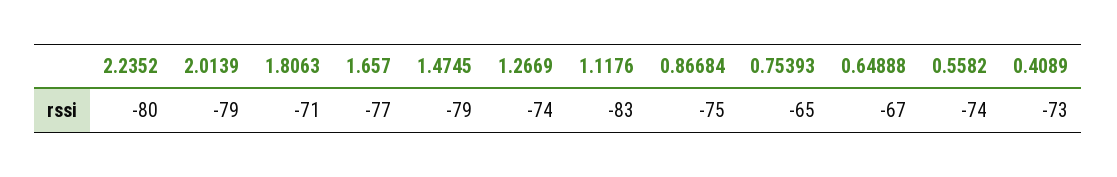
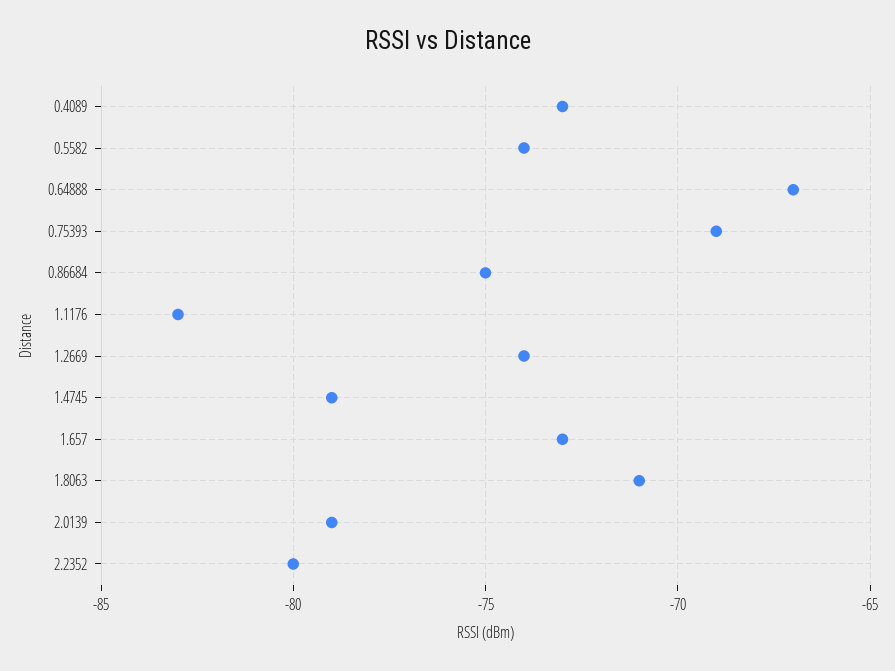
1.657: -77 -> -73
0.75393: -65 -> -69

